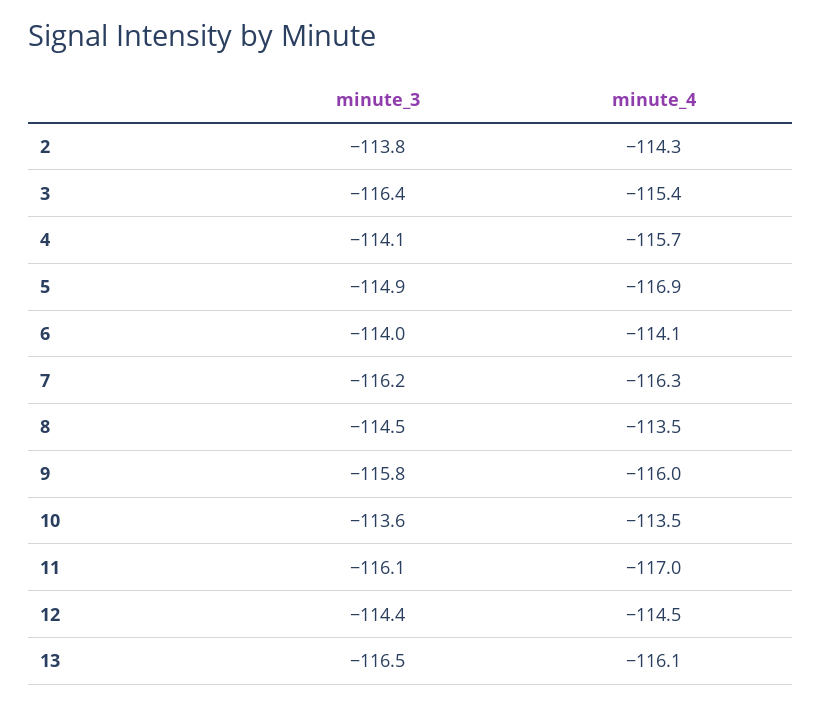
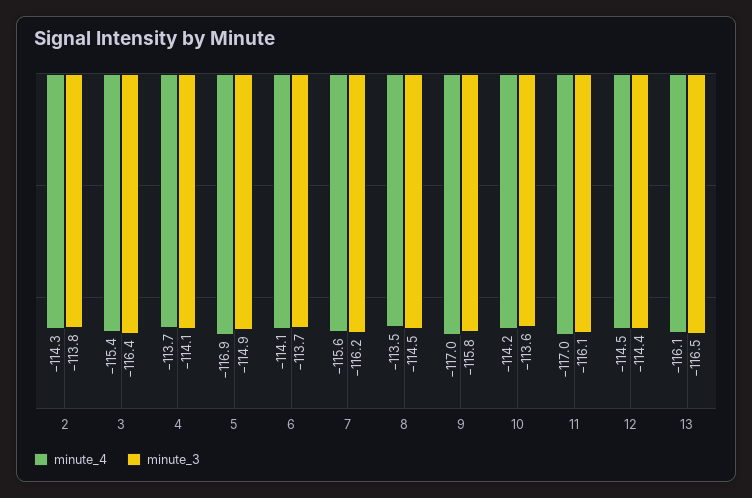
minute_4, 4: -115.7 -> -113.7
minute_3, 6: -114 -> -113.7
minute_4, 7: -116.3 -> -115.6
minute_4, 9: -116 -> -117
minute_4, 10: -113.5 -> -114.2

